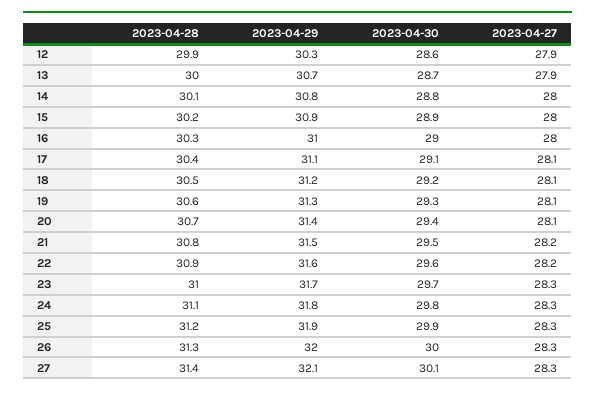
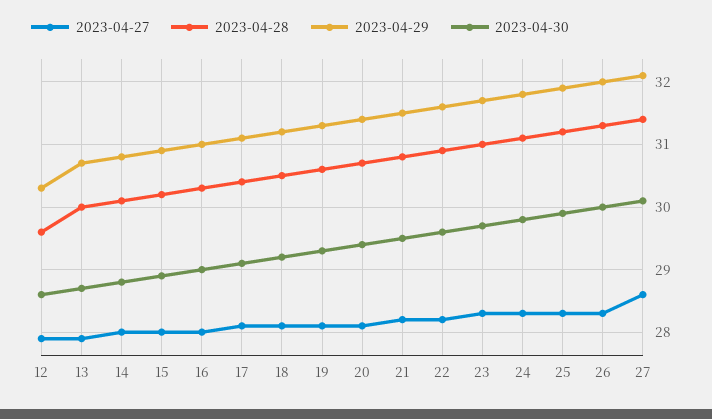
2023-04-28, 12: 29.9 -> 29.6
2023-04-27, 27: 28.3 -> 28.6

